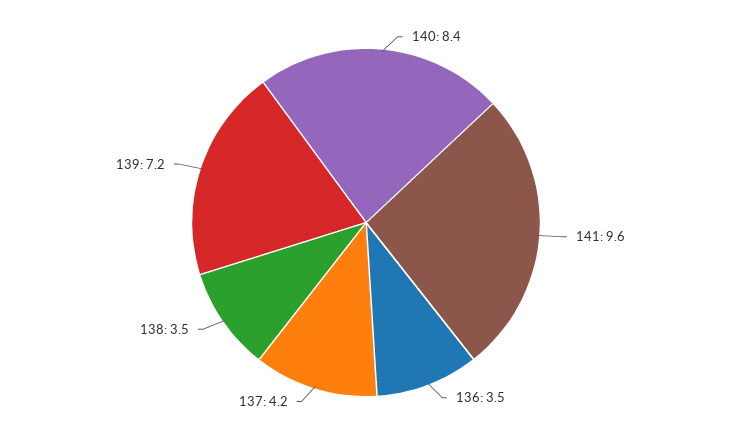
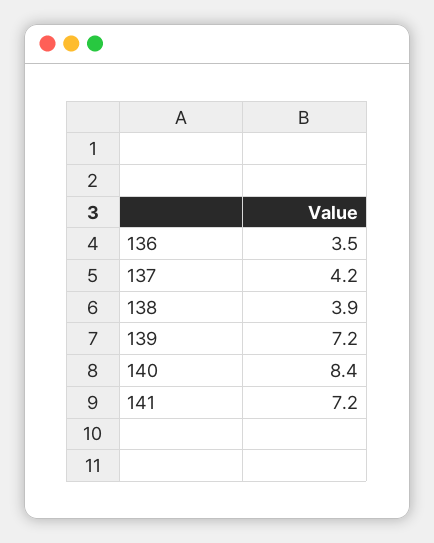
141: 9.6 -> 7.2
138: 3.5 -> 3.9

